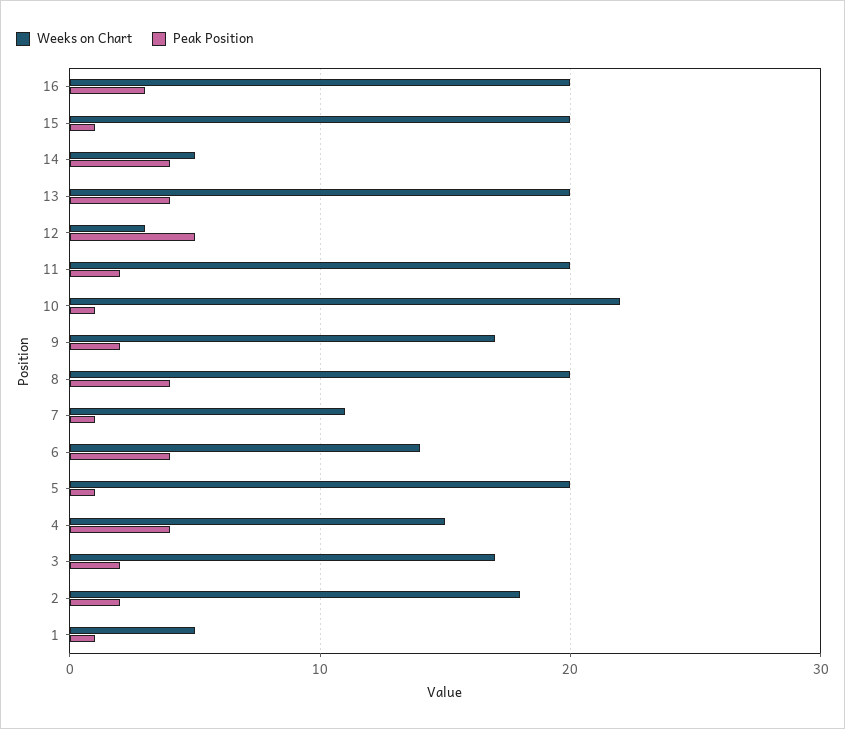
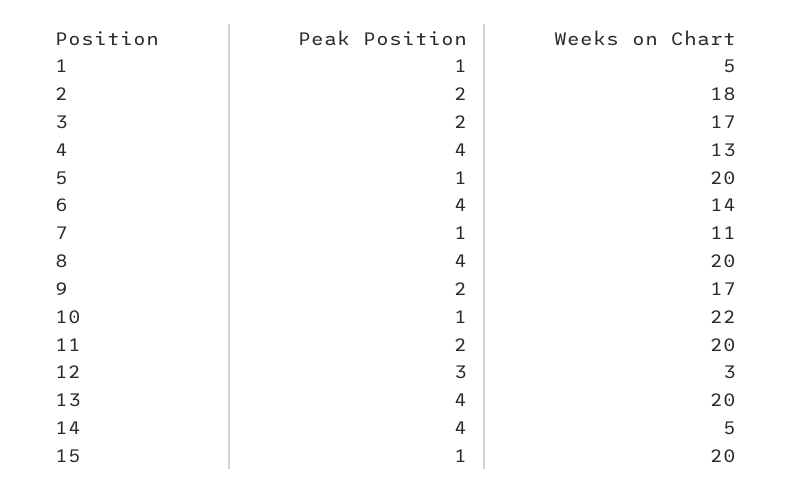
Weeks on Chart, 16: 20 -> none
Peak Position, 16: 3 -> none
Peak Position, 12: 5 -> 3
Weeks on Chart, 4: 15 -> 13

